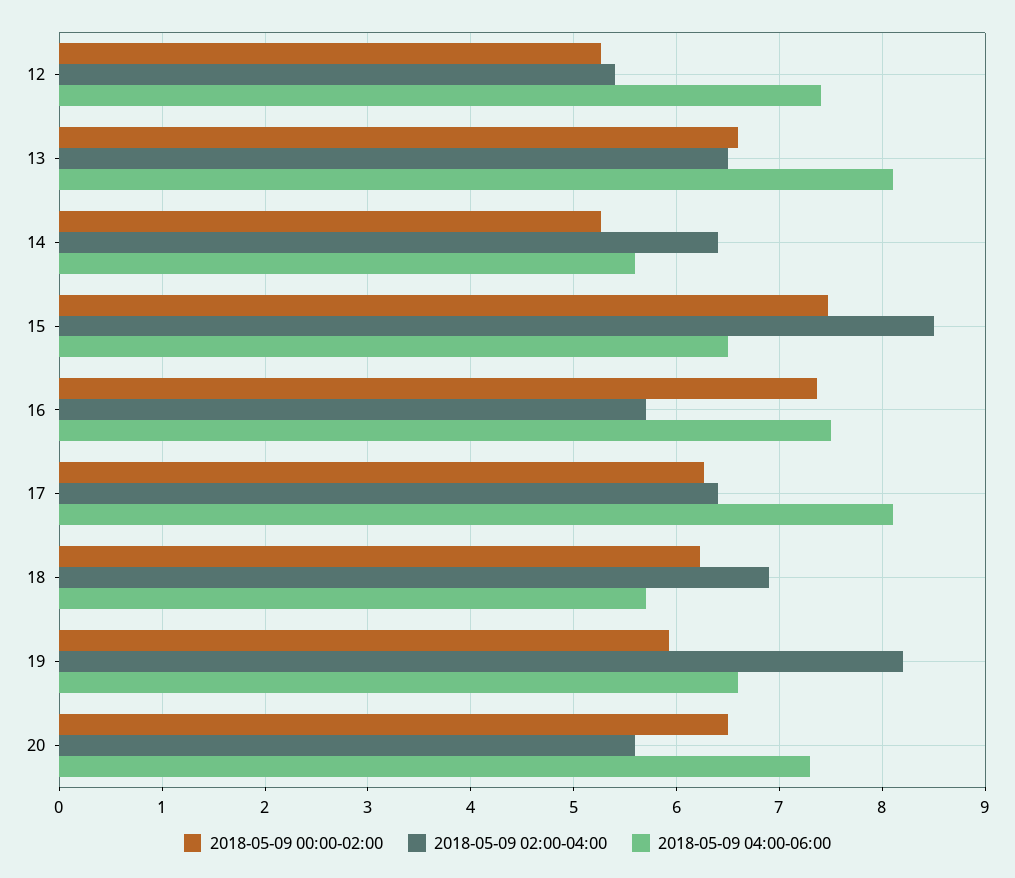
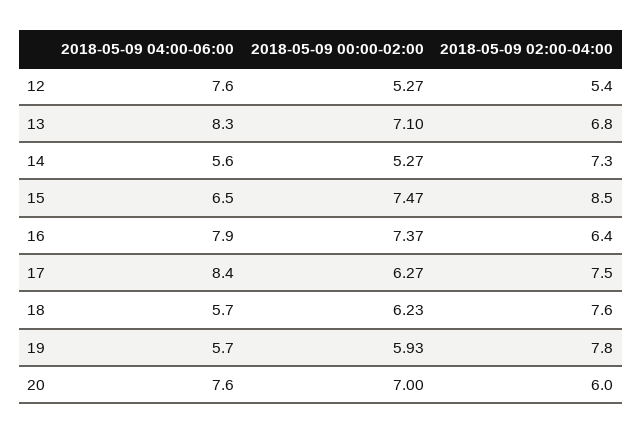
2018-05-09 04:00-06:00, 12: 7.4 -> 7.6
2018-05-09 00:00-02:00, 13: 6.6 -> 7.1
2018-05-09 02:00-04:00, 13: 6.5 -> 6.8
2018-05-09 04:00-06:00, 13: 8.1 -> 8.3
2018-05-09 02:00-04:00, 14: 6.4 -> 7.3
2018-05-09 02:00-04:00, 16: 5.7 -> 6.4
2018-05-09 04:00-06:00, 16: 7.5 -> 7.9
2018-05-09 02:00-04:00, 17: 6.4 -> 7.5
2018-05-09 04:00-06:00, 17: 8.1 -> 8.4
2018-05-09 02:00-04:00, 18: 6.9 -> 7.6
2018-05-09 02:00-04:00, 19: 8.2 -> 7.8
2018-05-09 04:00-06:00, 19: 6.6 -> 5.7
2018-05-09 00:00-02:00, 20: 6.5 -> 7
2018-05-09 02:00-04:00, 20: 5.6 -> 6
2018-05-09 04:00-06:00, 20: 7.3 -> 7.6

